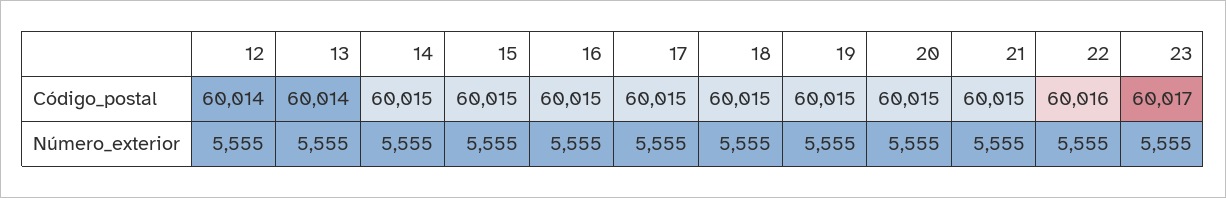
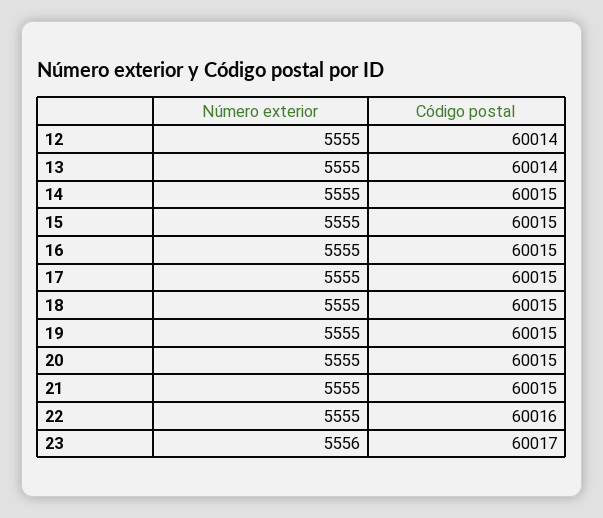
23, Número_exterior: 5555 -> 5556

